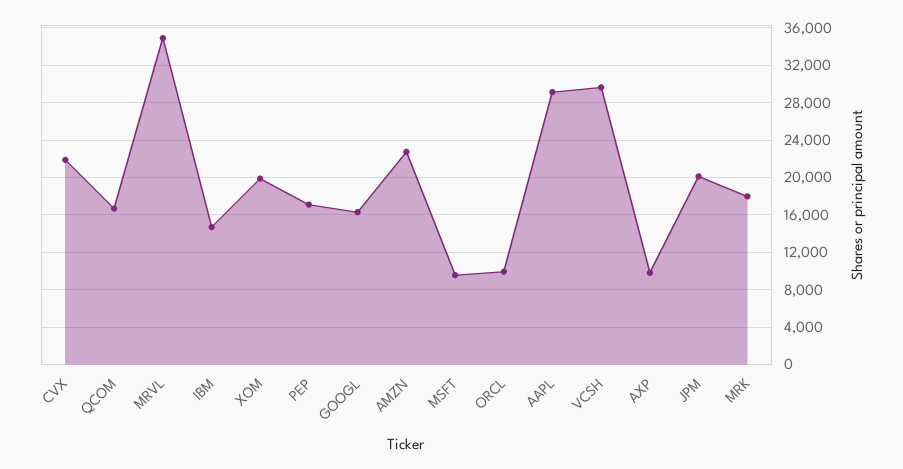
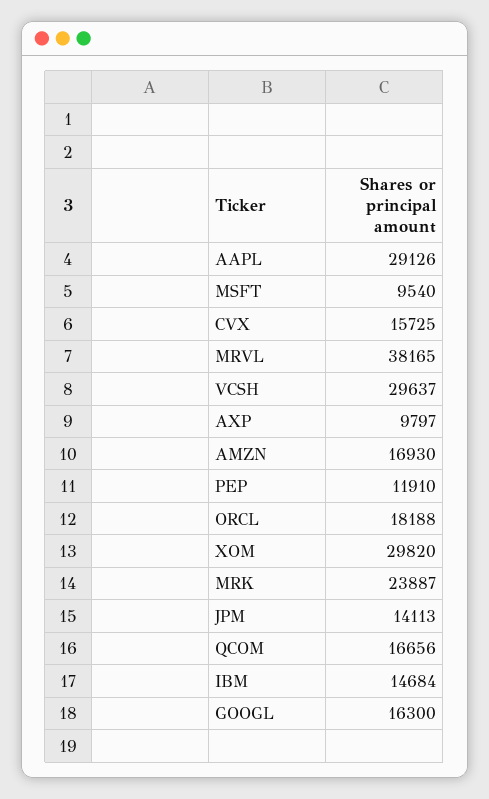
CVX: 22000 -> 15725
MRVL: 35000 -> 38165
XOM: 20000 -> 29820
PEP: 17000 -> 11910
AMZN: 23000 -> 16930
ORCL: 10000 -> 18188
JPM: 20000 -> 14113
MRK: 18000 -> 23887

